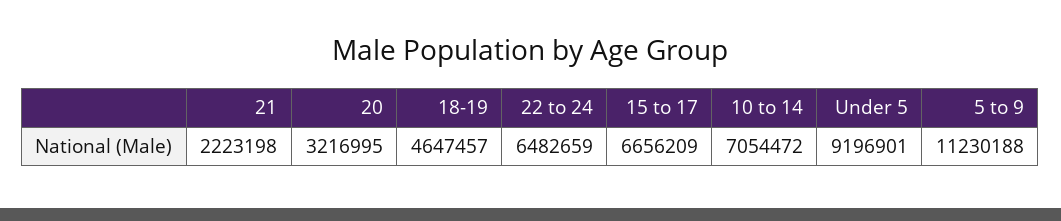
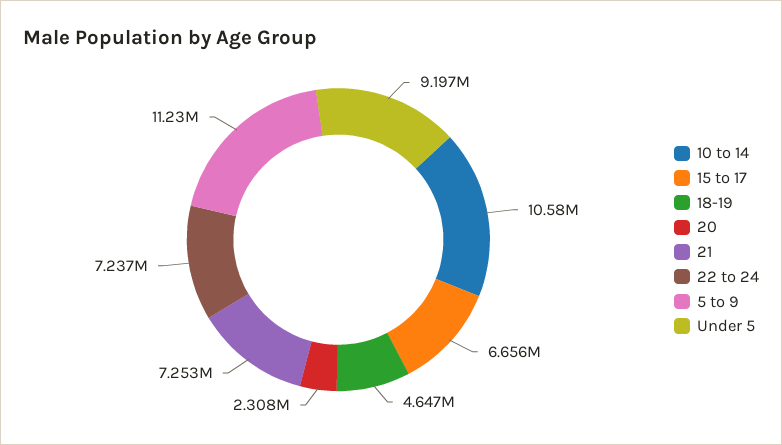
21: 2223198 -> 7253000
20: 3216995 -> 2308000
22 to 24: 6482659 -> 7237000
10 to 14: 7054472 -> 10580000

